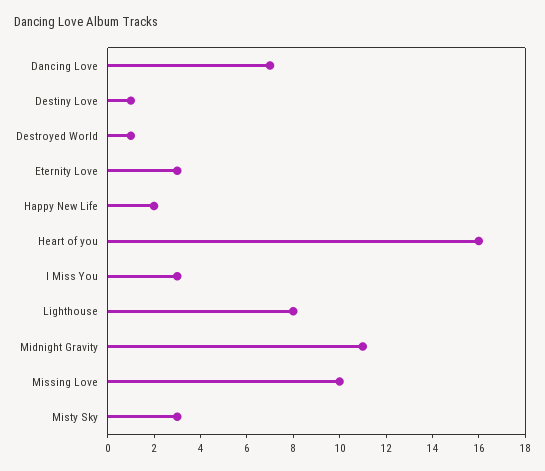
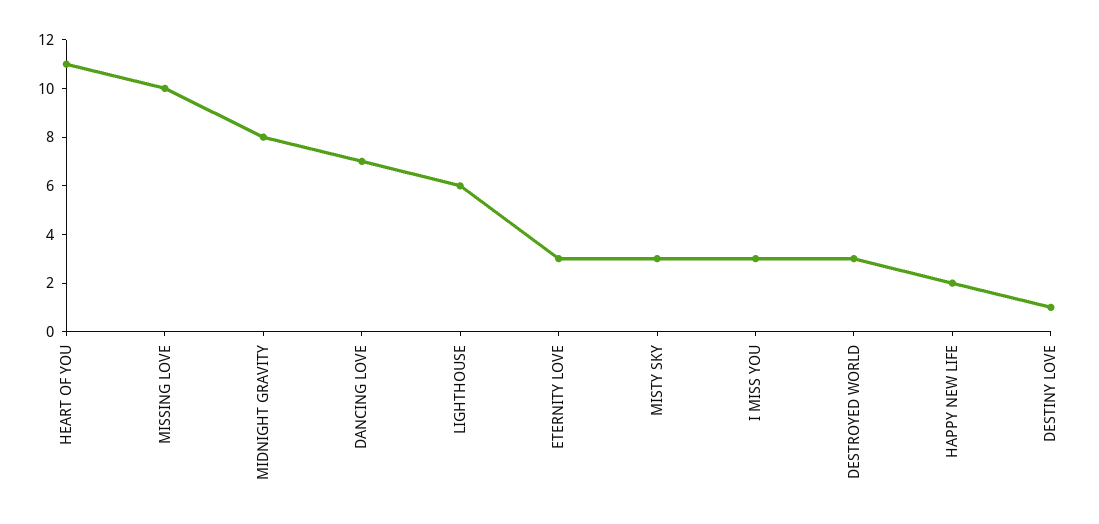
Destroyed World: 1 -> 3
Heart of you: 16 -> 11
Lighthouse: 8 -> 6
Midnight Gravity: 11 -> 8

